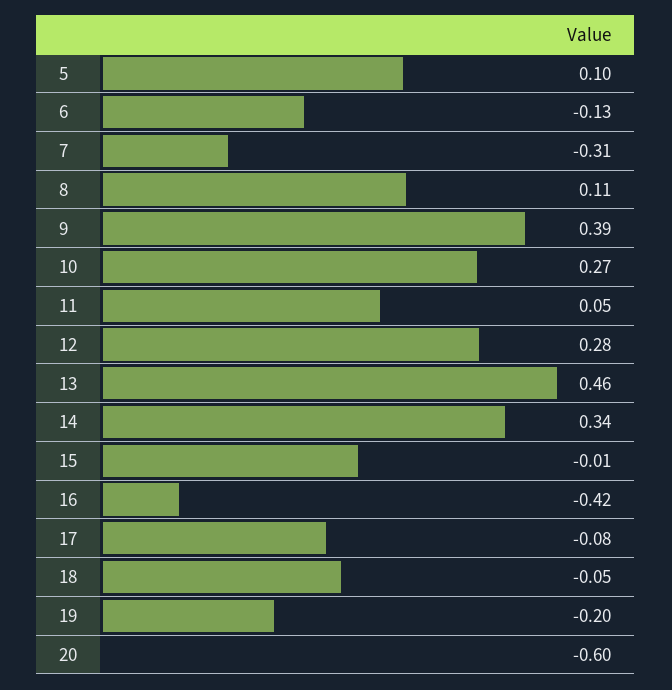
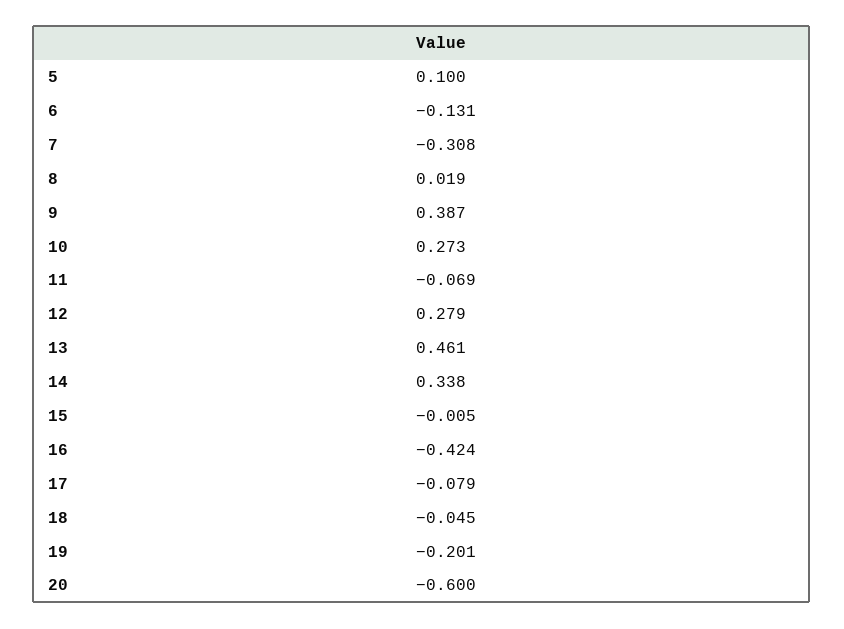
8: 0.11 -> 0.019
11: 0.05 -> -0.069

